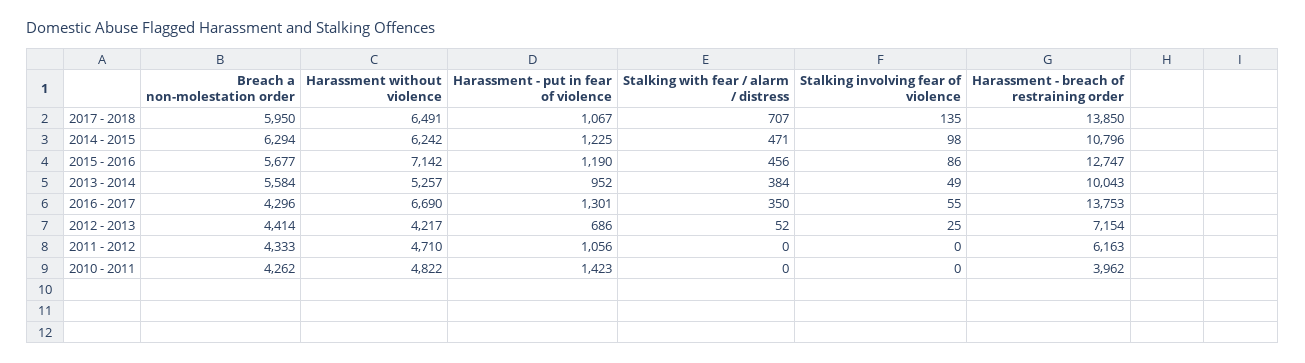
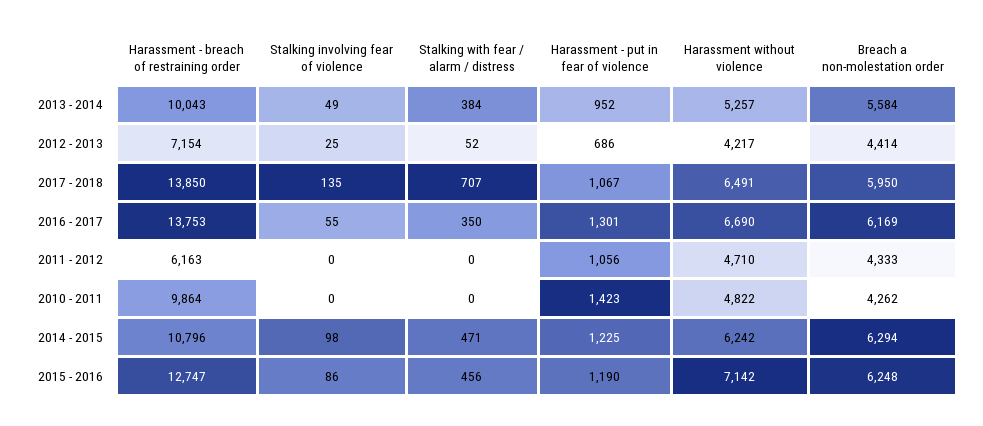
Breach a non-molestation order, 2015 - 2016: 5677 -> 6248
Breach a non-molestation order, 2016 - 2017: 4296 -> 6169
Harassment - breach of restraining order, 2010 - 2011: 3962 -> 9864

